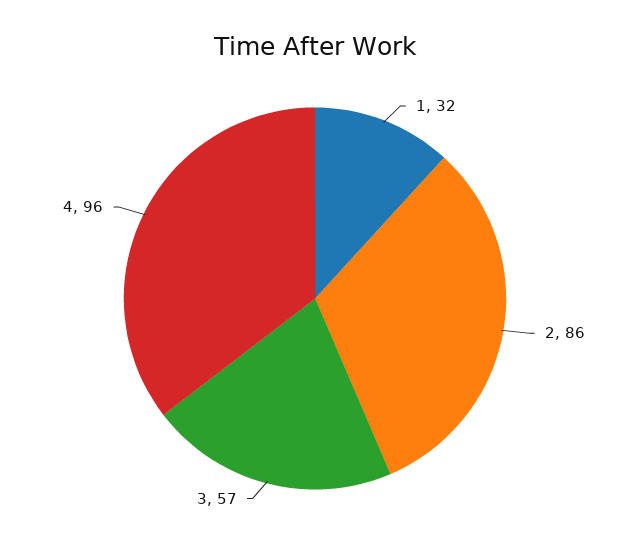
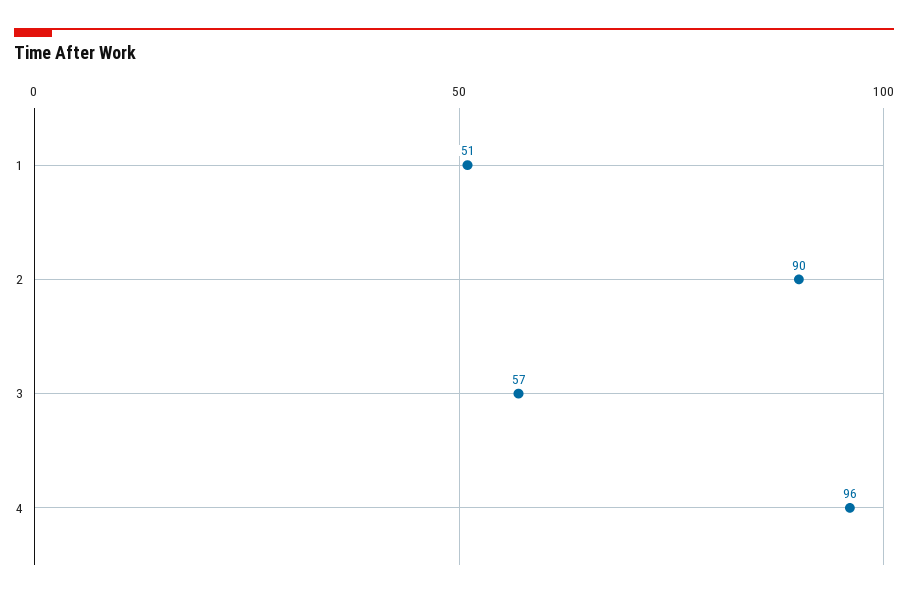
1: 32 -> 51
2: 86 -> 90

